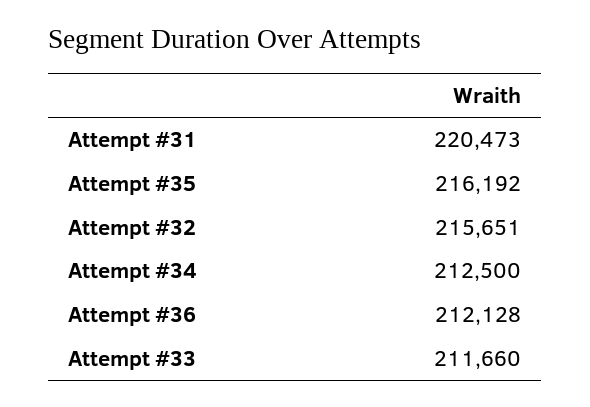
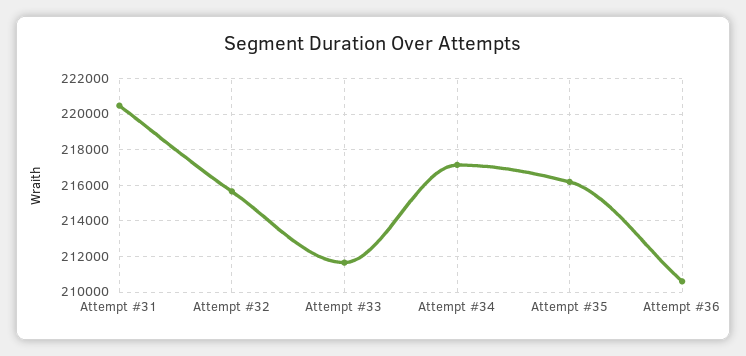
Attempt #34: 212500 -> 217000
Attempt #36: 212128 -> 210500

